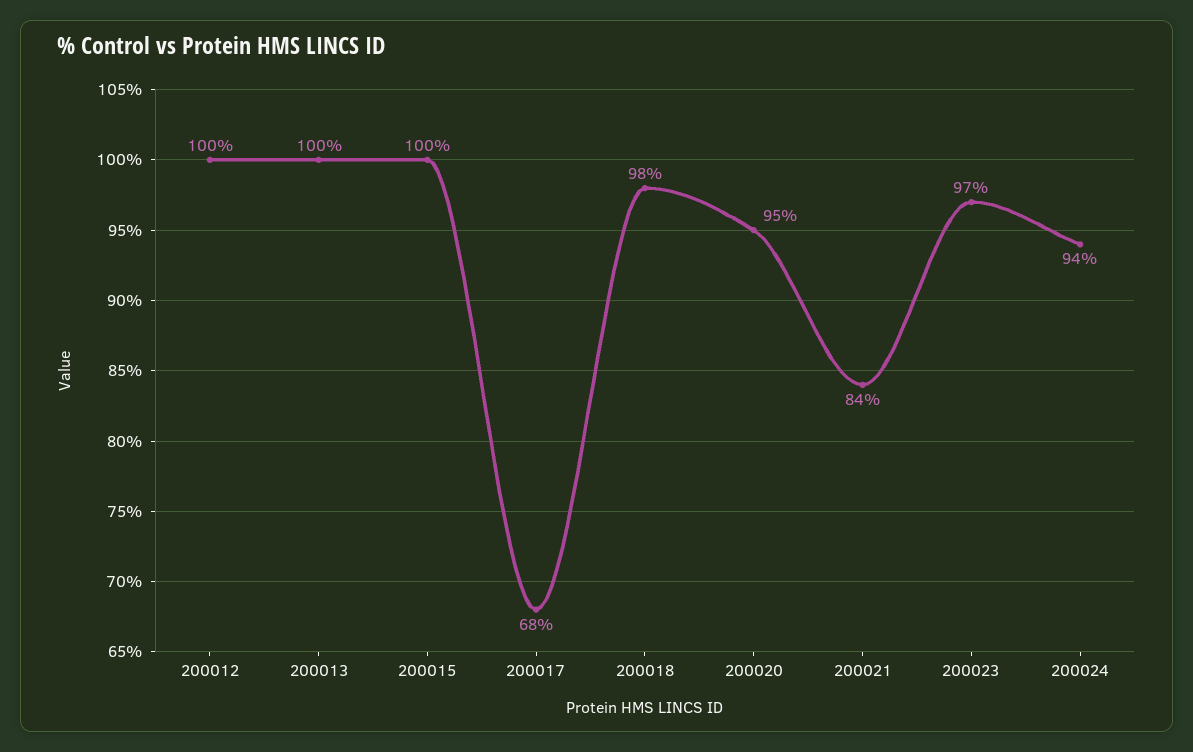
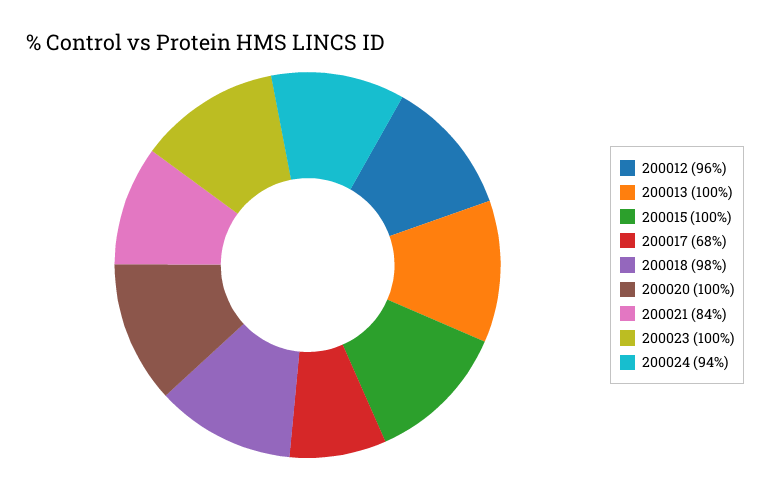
200012: 100 -> 96
200020: 95 -> 100
200023: 97 -> 100

